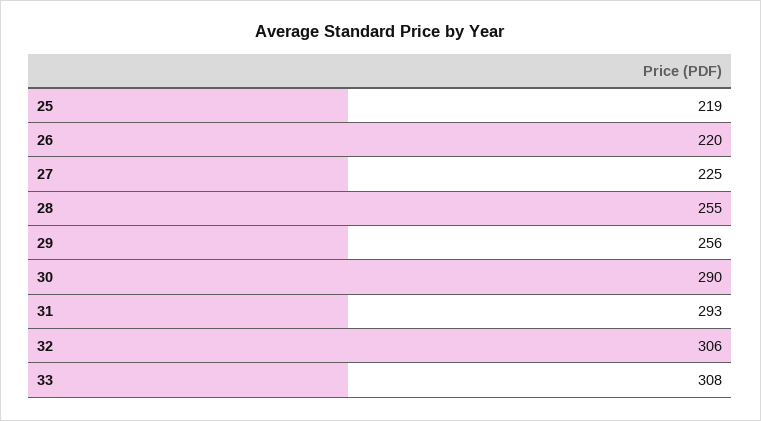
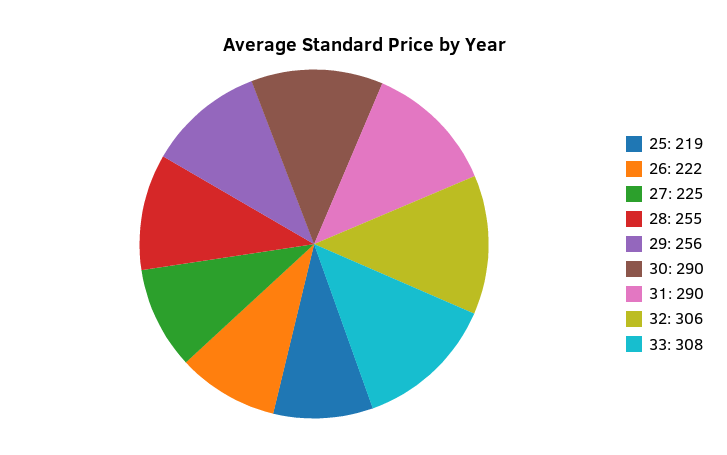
26: 220 -> 222
31: 293 -> 290

